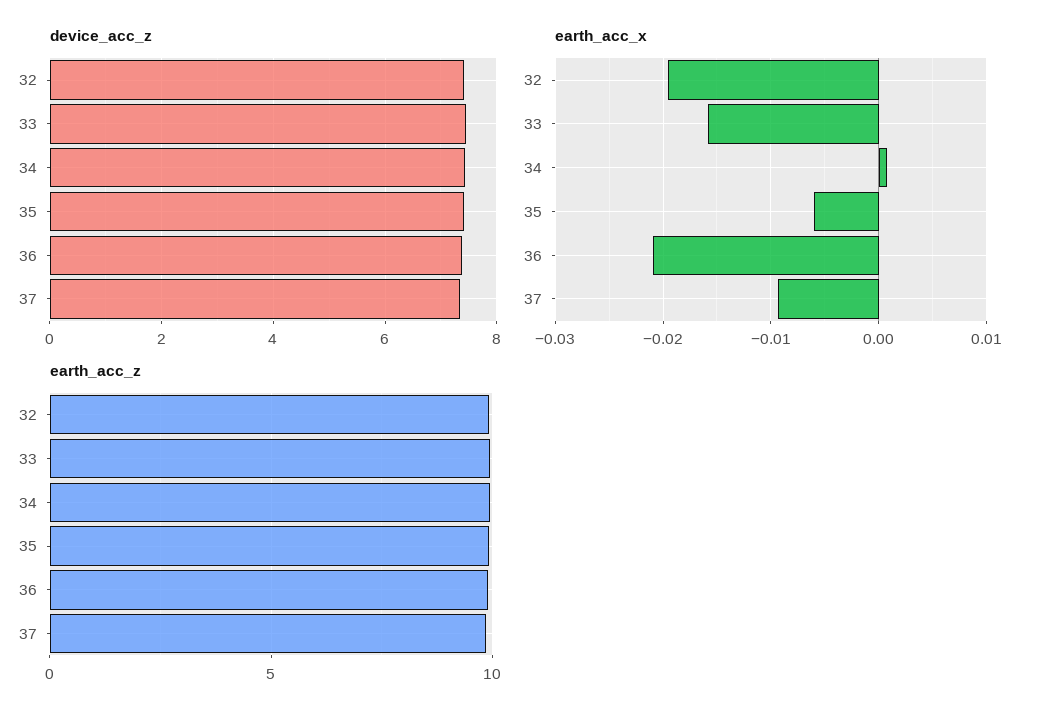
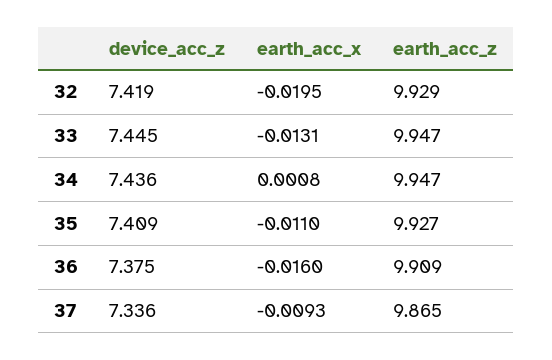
earth_acc_x, 33: -0.016 -> -0.0131
earth_acc_x, 35: -0.006 -> -0.011
earth_acc_x, 36: -0.021 -> -0.016

